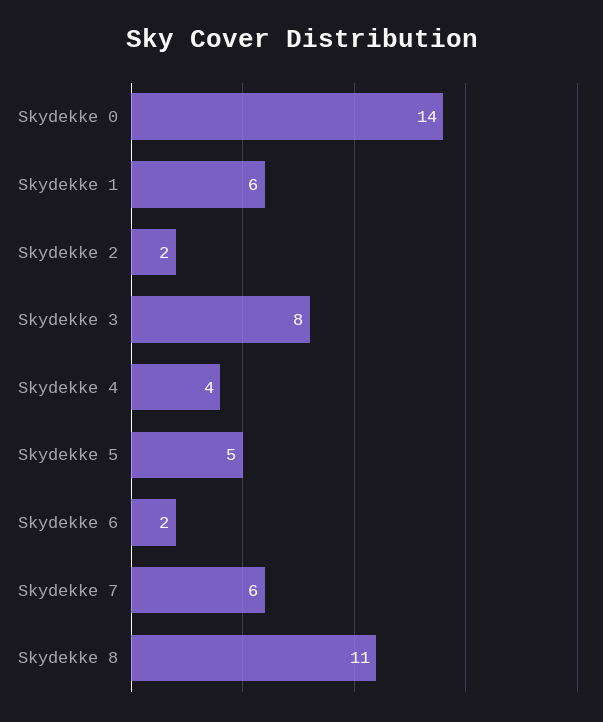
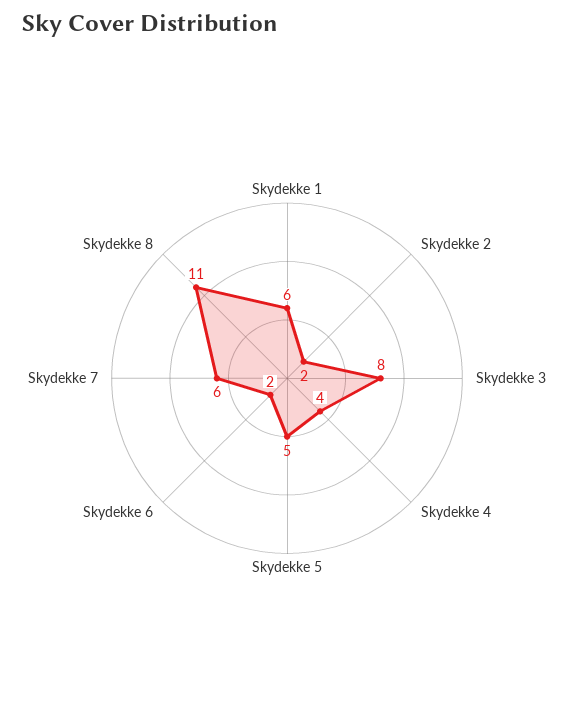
Skydekke 0: 14 -> none

